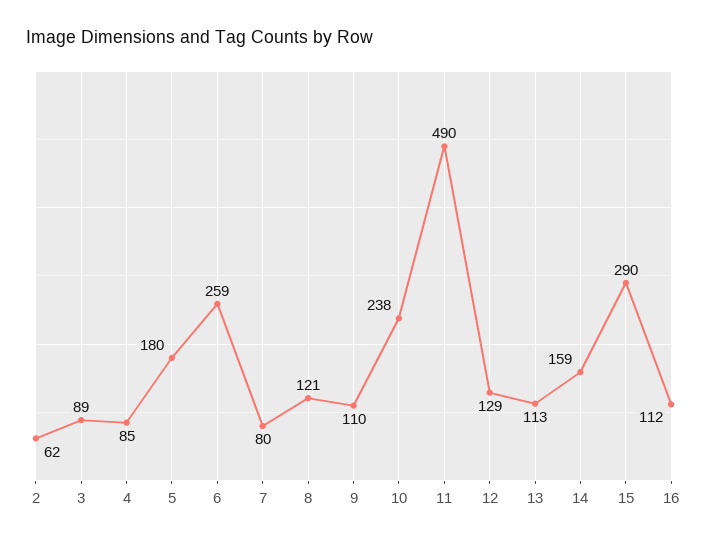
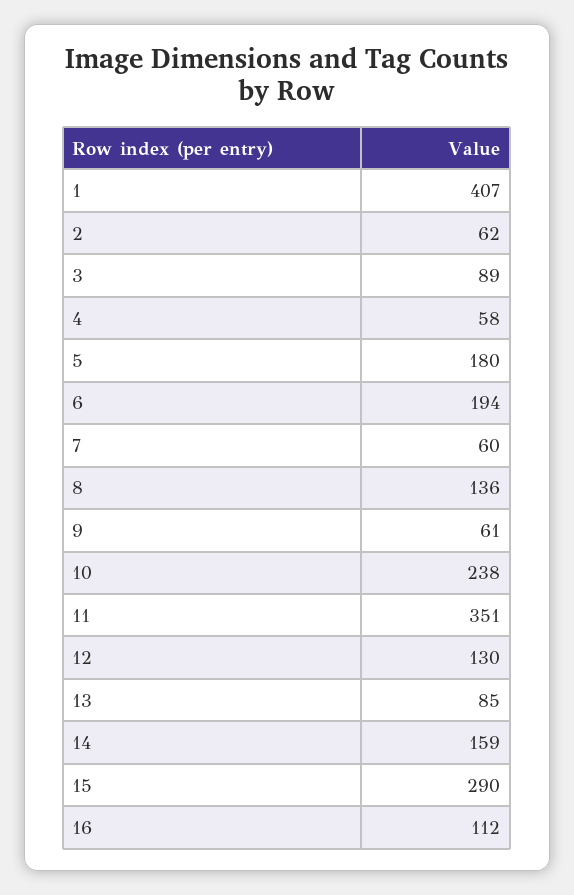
4: 85 -> 58
6: 259 -> 194
7: 80 -> 60
8: 121 -> 136
9: 110 -> 61
11: 490 -> 351
12: 129 -> 130
13: 113 -> 85
1: none -> 407

